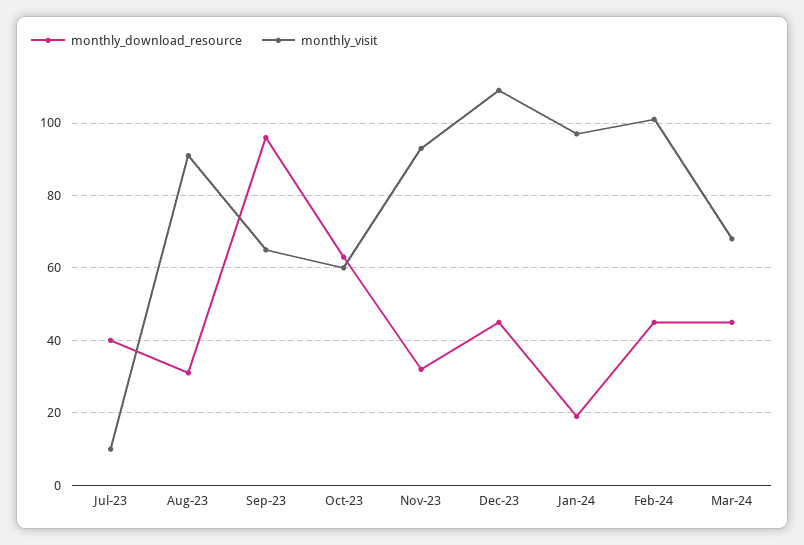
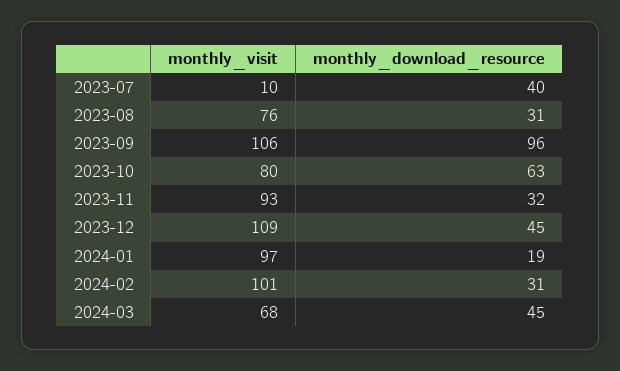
monthly_visit, Aug-23: 90 -> 76
monthly_visit, Sep-23: 65 -> 106
monthly_visit, Oct-23: 60 -> 80
monthly_download_resource, Feb-24: 45 -> 31

